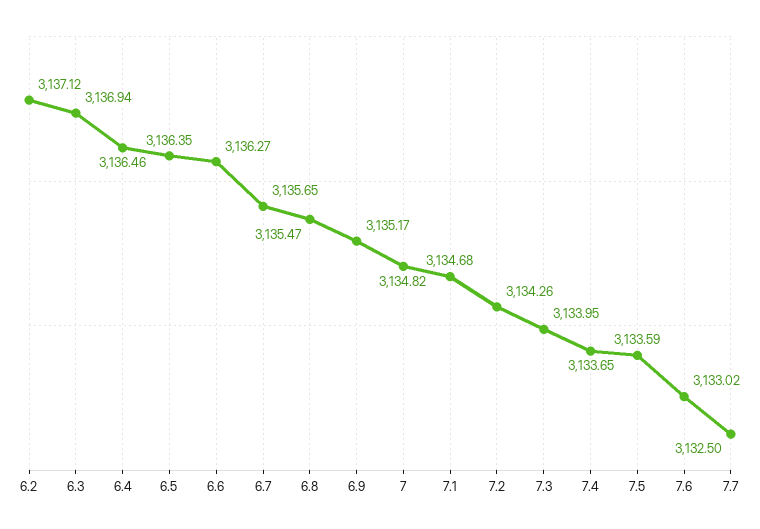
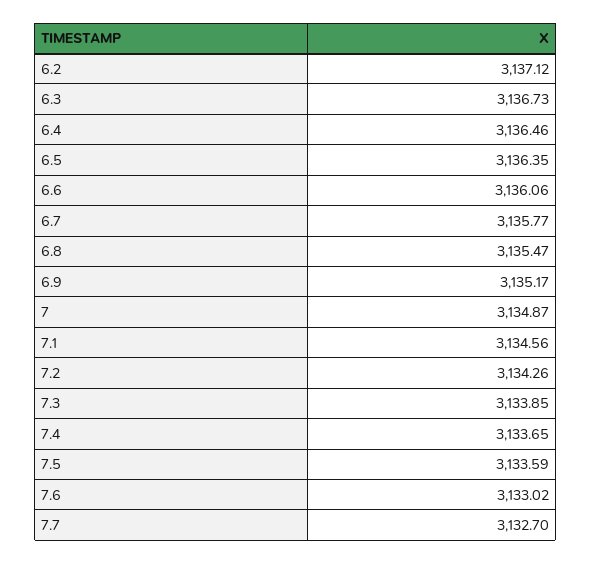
6.3: 3136.94 -> 3136.73
6.6: 3136.27 -> 3136.06
6.7: 3135.65 -> 3135.77
7: 3134.82 -> 3134.87
7.1: 3134.68 -> 3134.56
7.3: 3133.95 -> 3133.85
7.7: 3132.5 -> 3132.7

